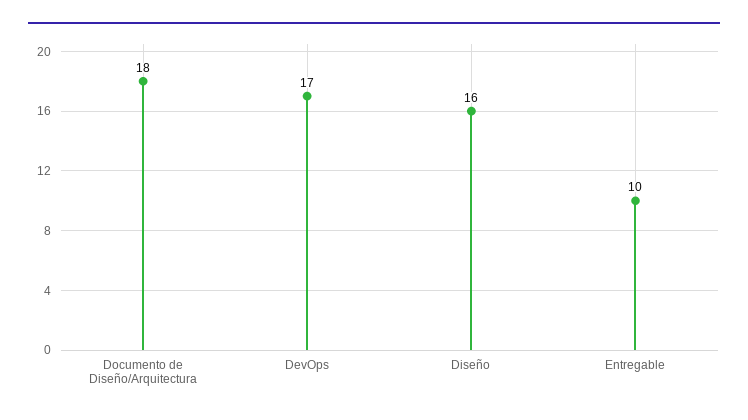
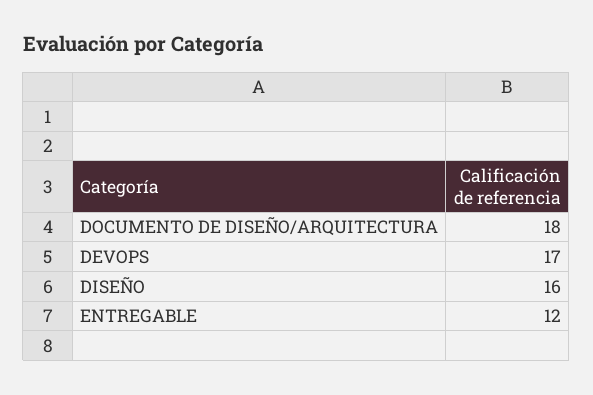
Entregable: 10 -> 12

